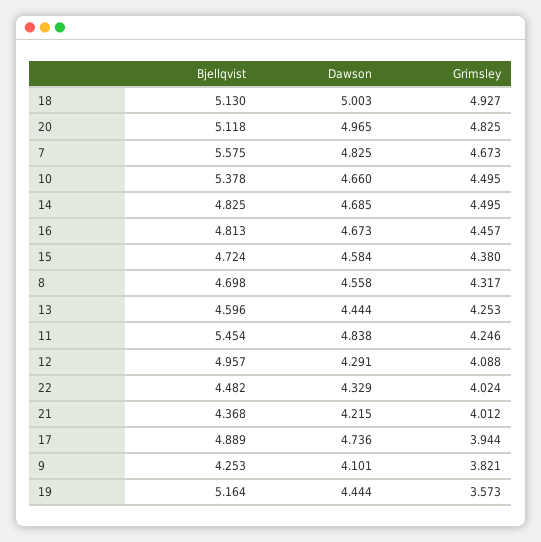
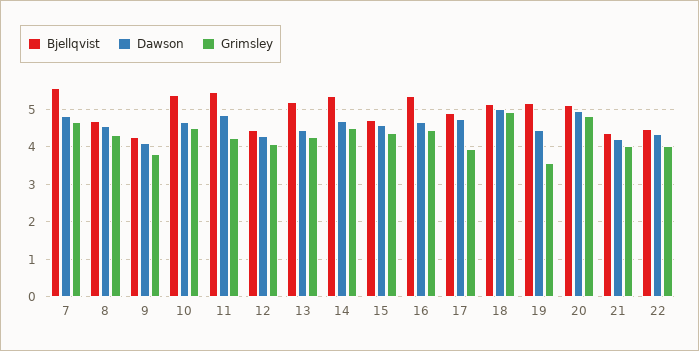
Bjellqvist, 14: 4.825 -> 5.4
Bjellqvist, 16: 4.813 -> 5.4
Bjellqvist, 13: 4.596 -> 5.2
Bjellqvist, 12: 4.957 -> 4.4

